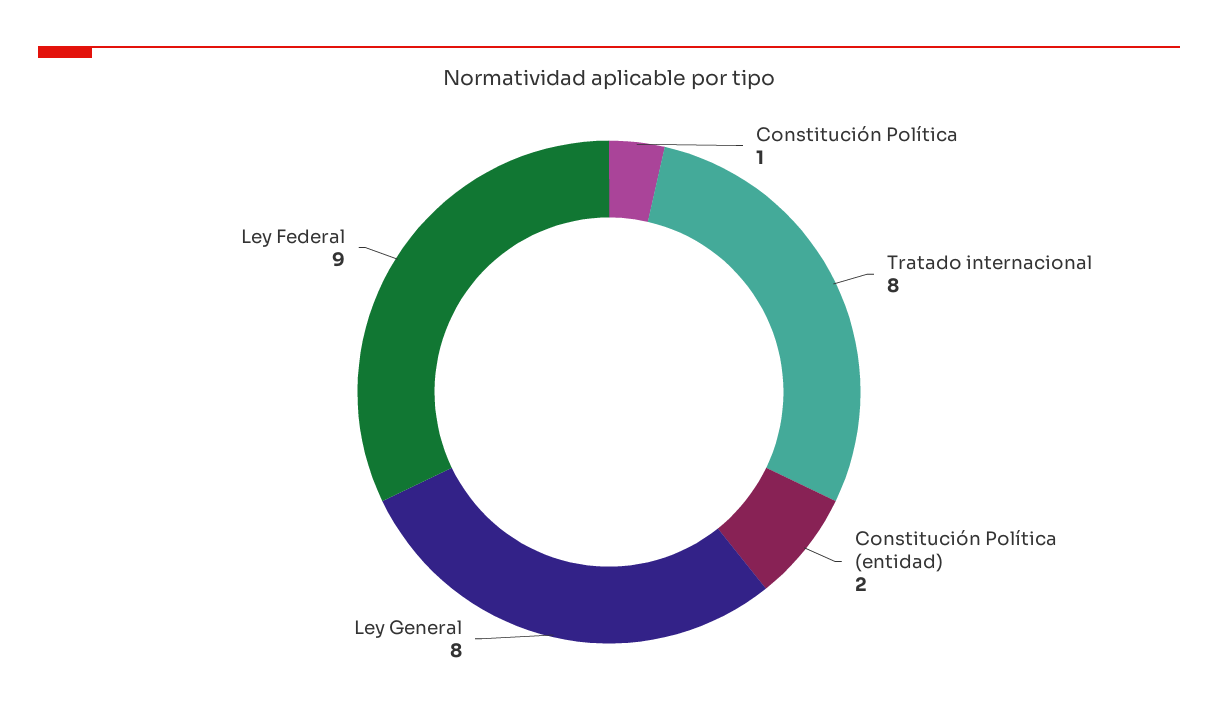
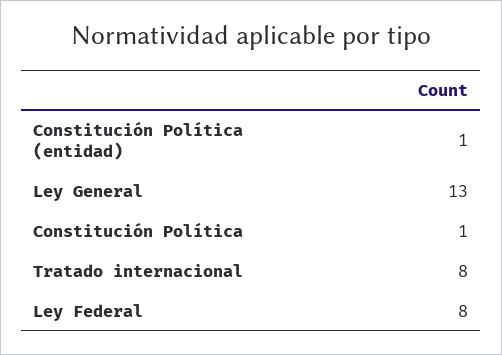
Constitución Política (entidad): 2 -> 1
Ley General: 8 -> 13
Ley Federal: 9 -> 8

